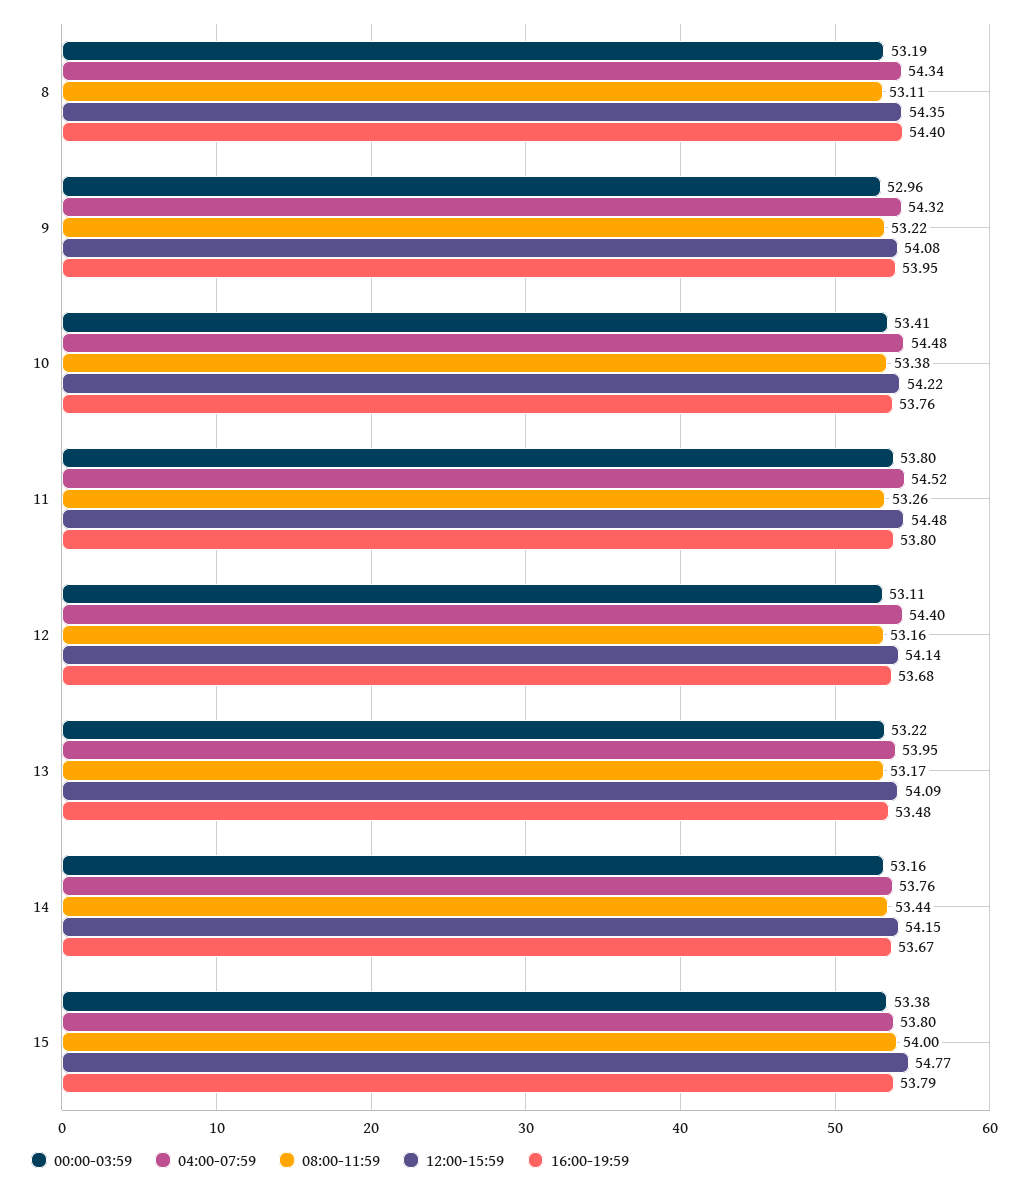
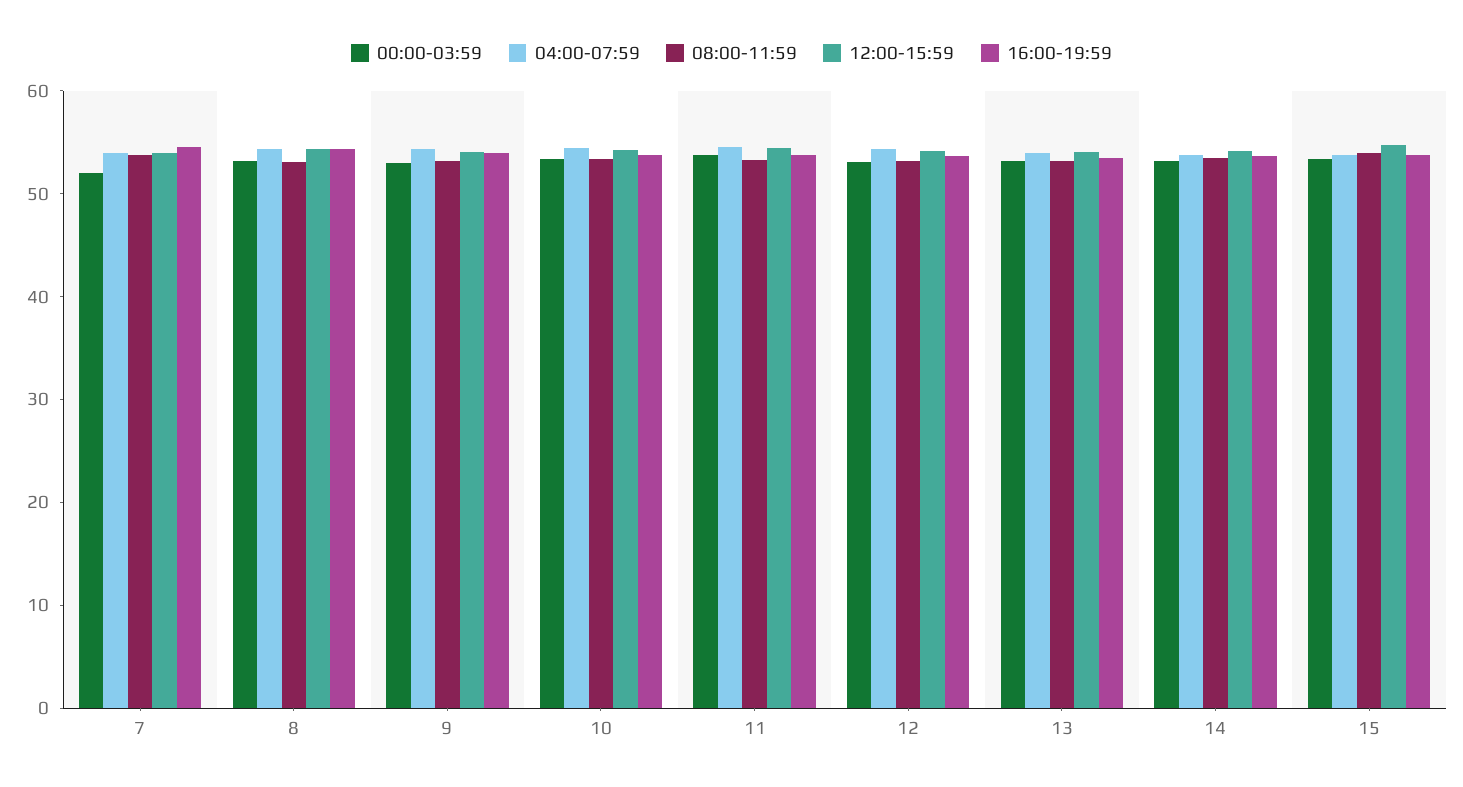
00:00-03:59, 7: none -> 52
04:00-07:59, 7: none -> 54
08:00-11:59, 7: none -> 54
12:00-15:59, 7: none -> 54
16:00-19:59, 7: none -> 54

